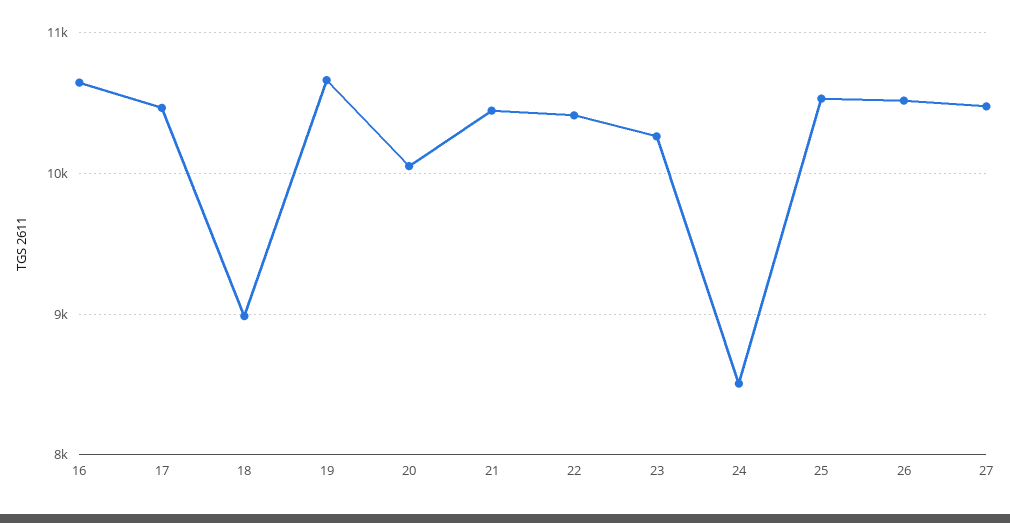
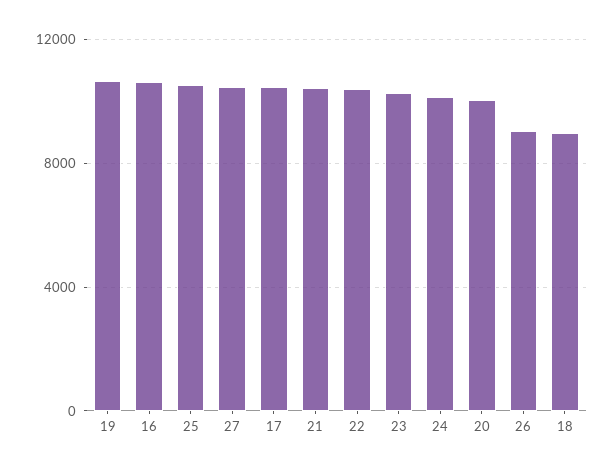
24: 8500 -> 10000
26: 10500 -> 9000

